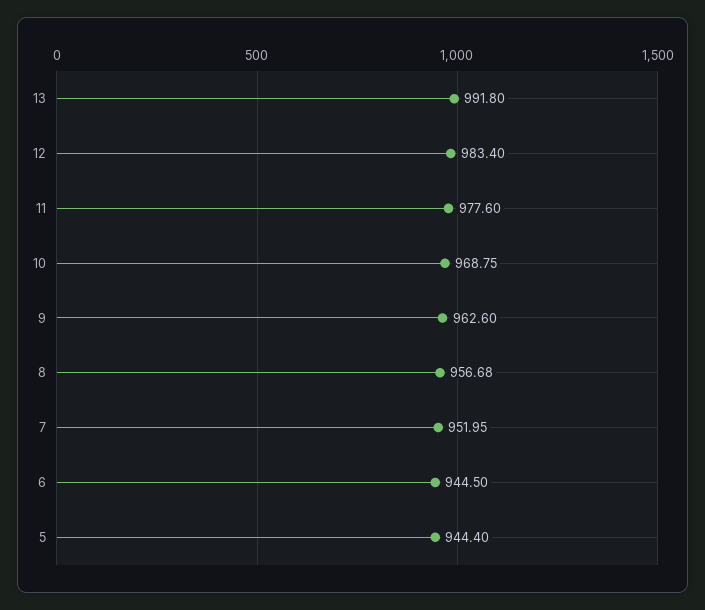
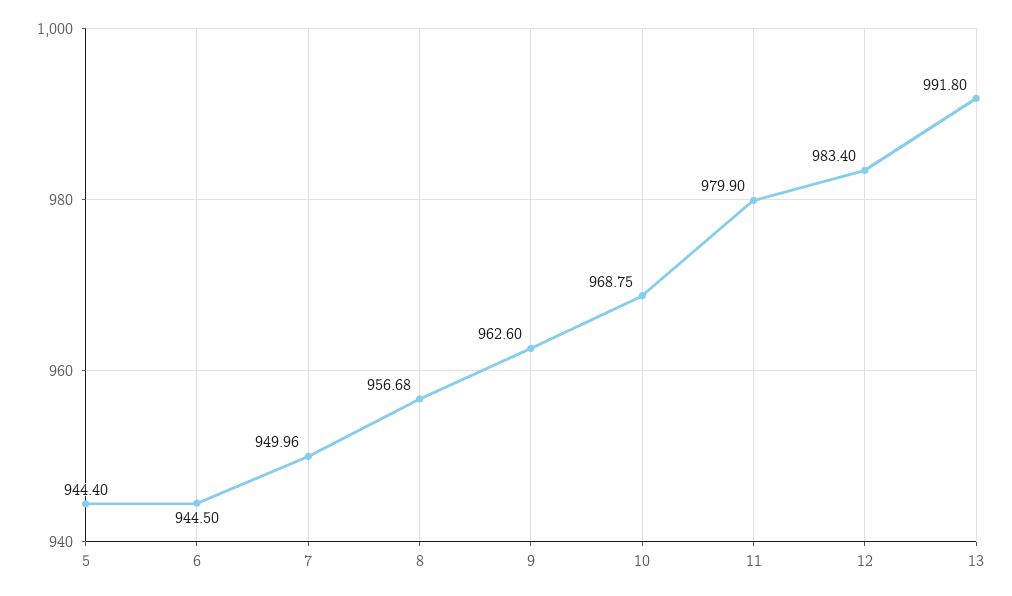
11: 977.6 -> 979.9
7: 951.95 -> 949.96

